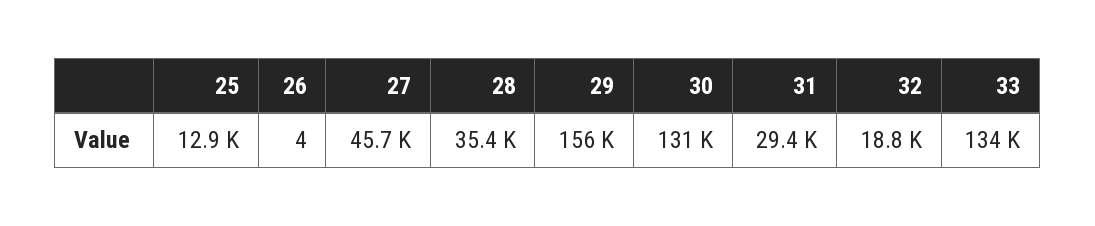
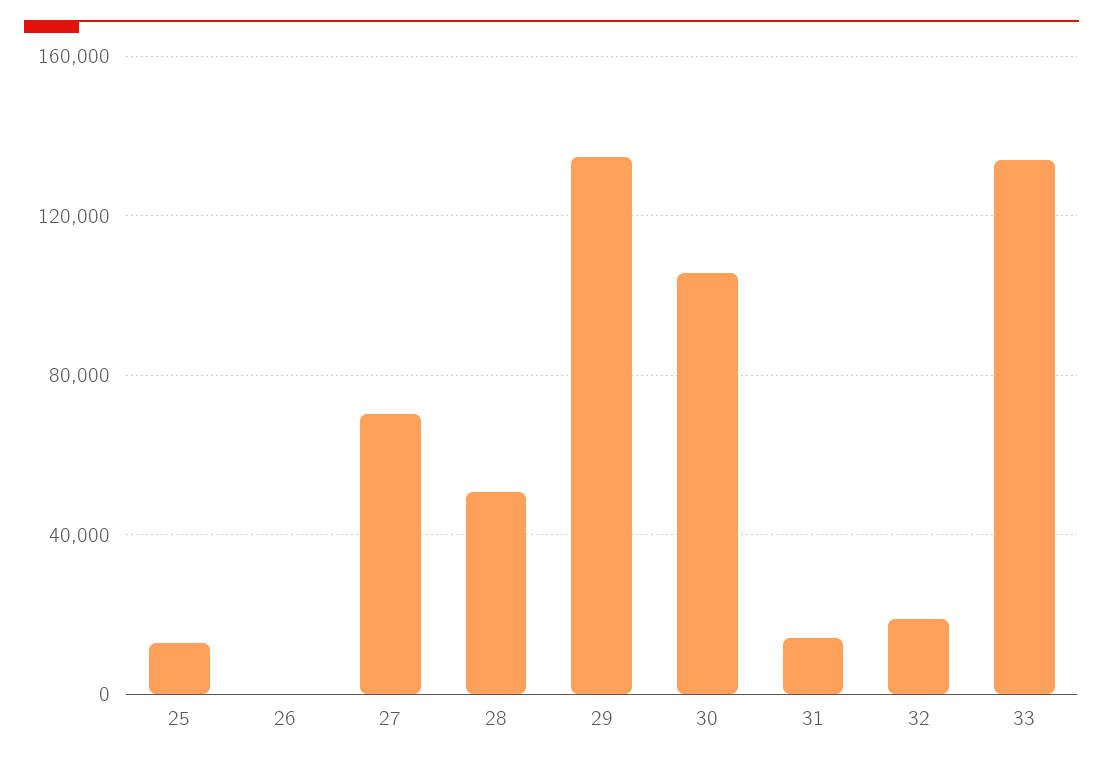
27: 45700 -> 70000
28: 35400 -> 50000
29: 156000 -> 135000
30: 131000 -> 105000
31: 29400 -> 15000

